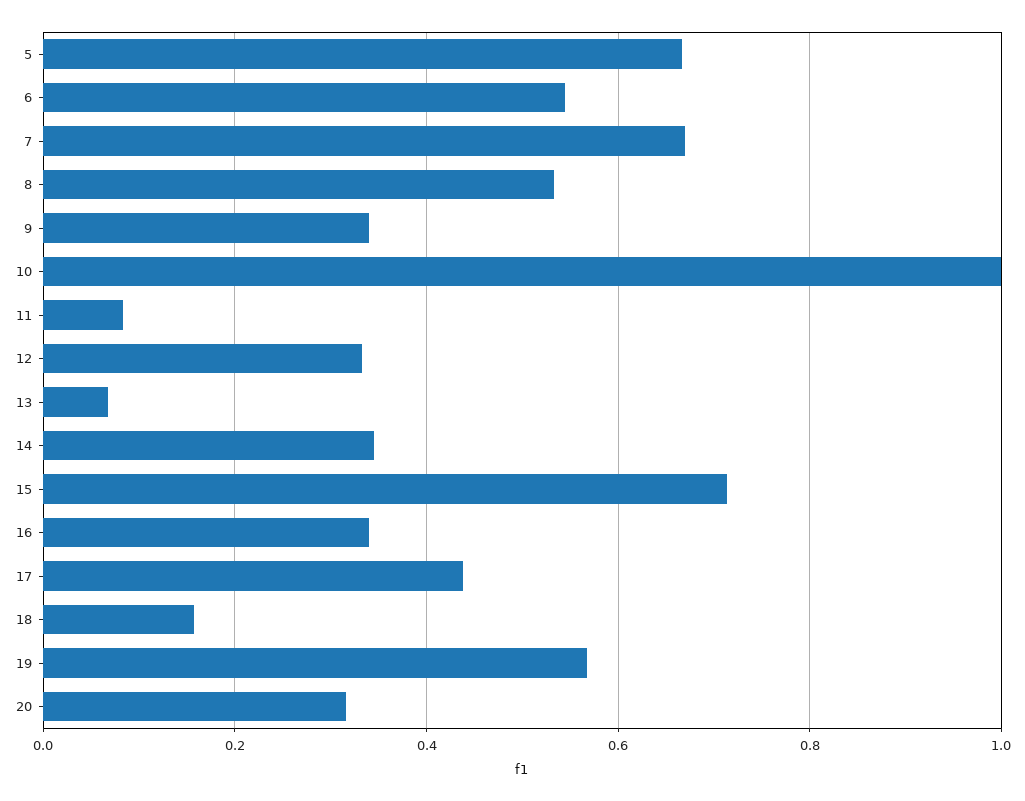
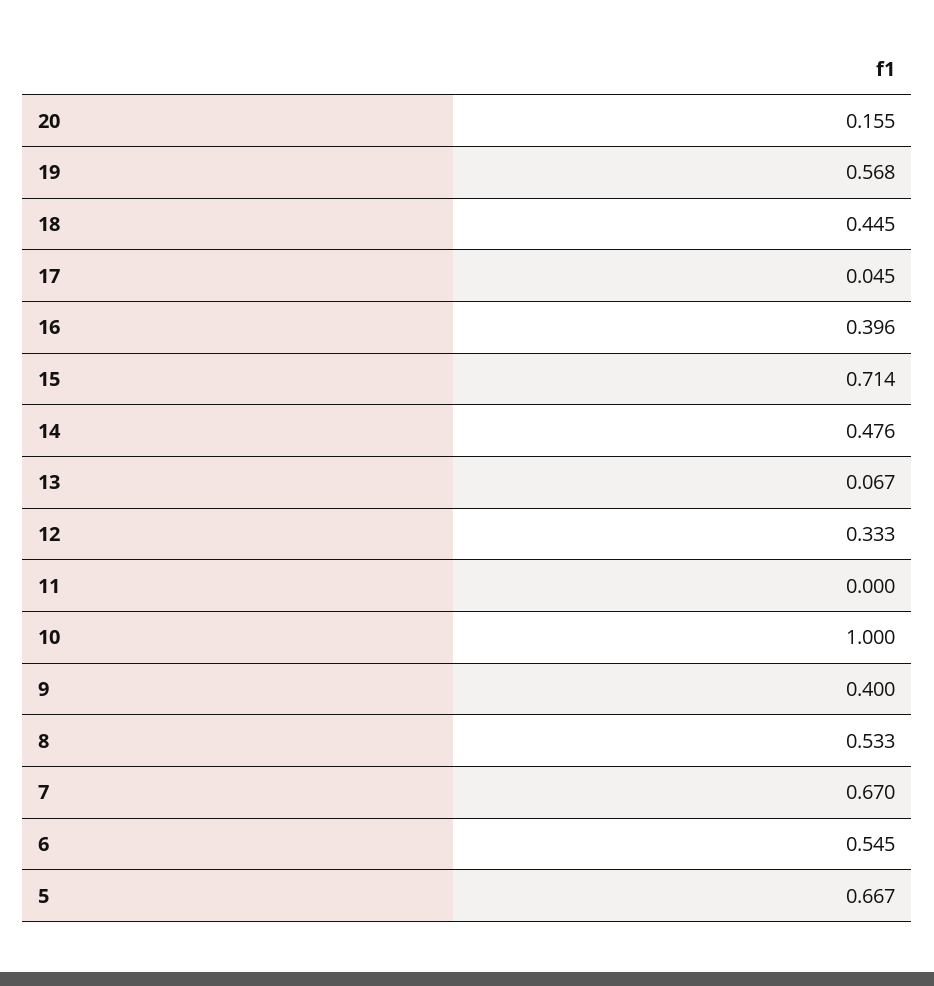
9: 0.34 -> 0.4
11: 0.08 -> 0
14: 0.34 -> 0.476
16: 0.34 -> 0.396
17: 0.44 -> 0.045
18: 0.16 -> 0.445
20: 0.32 -> 0.155

